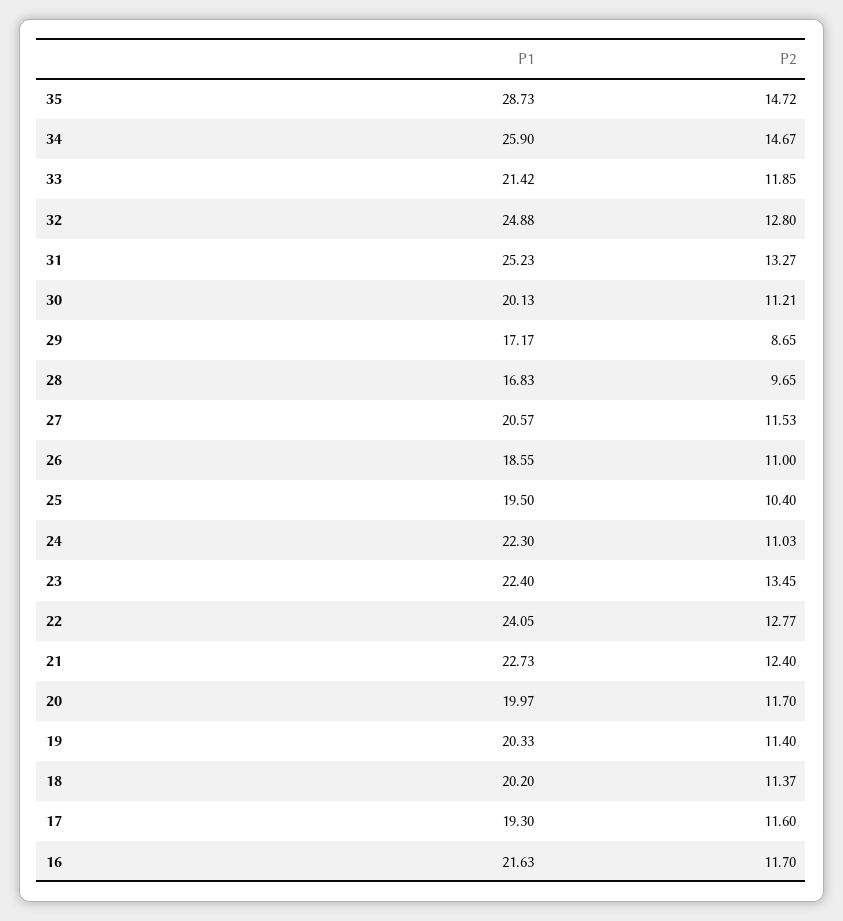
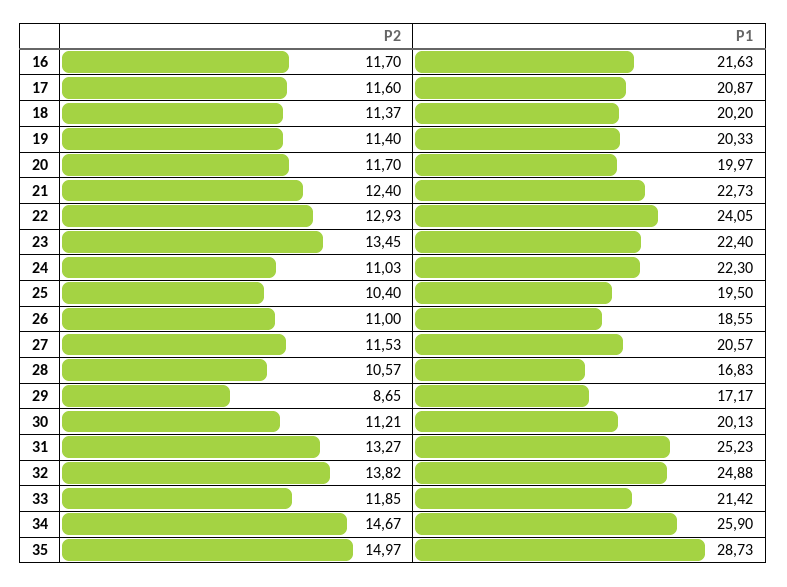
P2, 35: 14.72 -> 14.97
P2, 32: 12.8 -> 13.82
P2, 28: 9.65 -> 10.57
P2, 22: 12.77 -> 12.93
P1, 17: 19.3 -> 20.87

